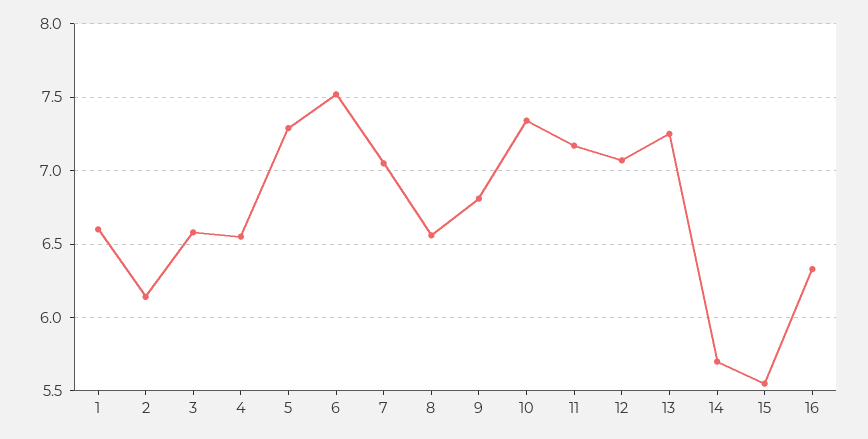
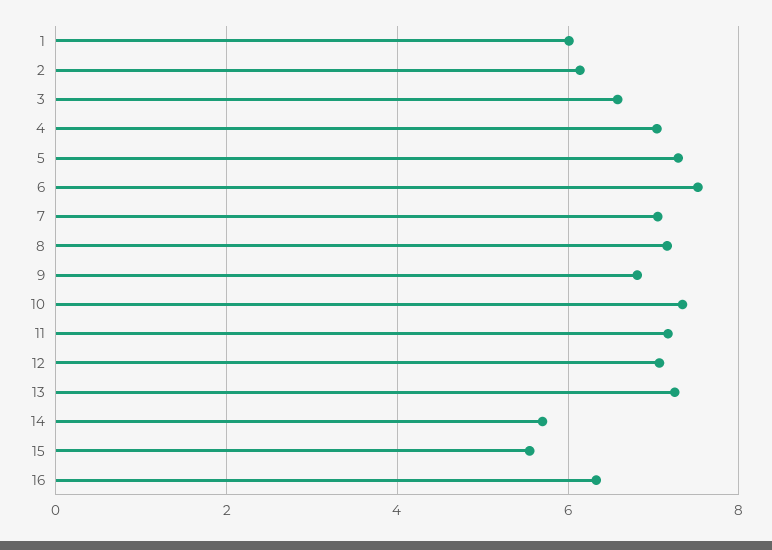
1: 6.6 -> 6
4: 6.55 -> 7
8: 6.55 -> 7.2

